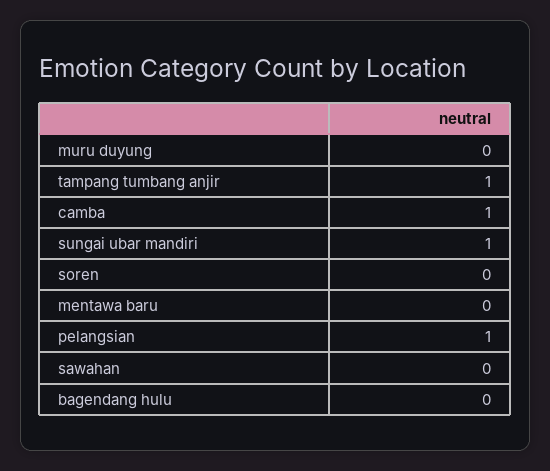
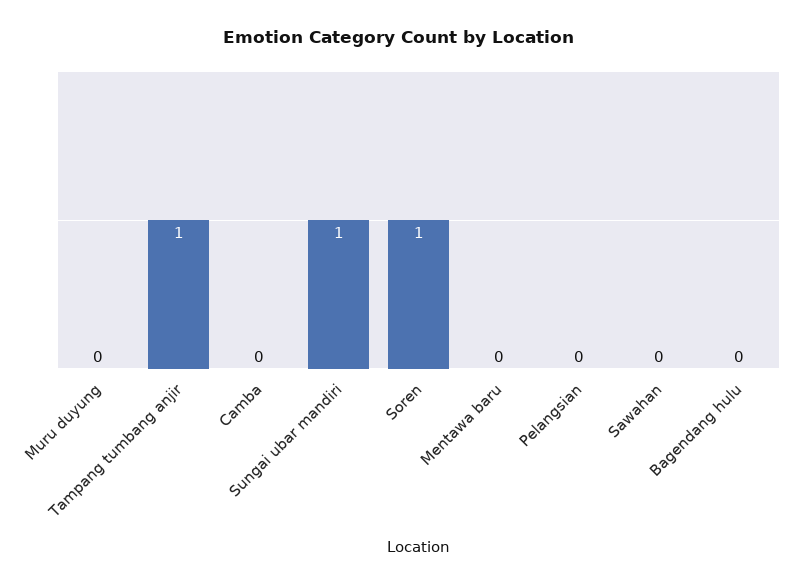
camba: 1 -> 0
soren: 0 -> 1
pelangsian: 1 -> 0

